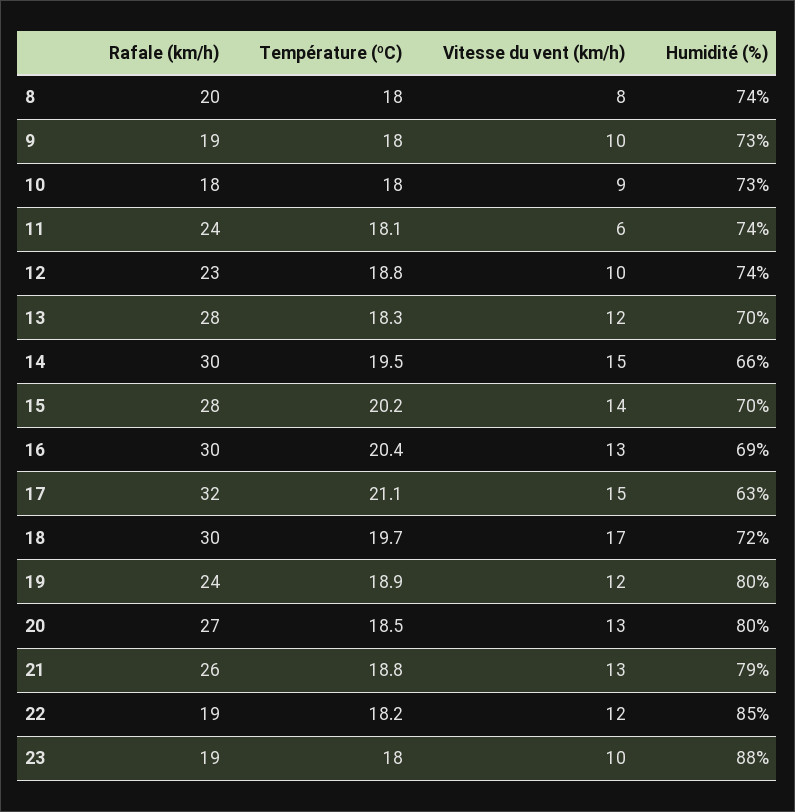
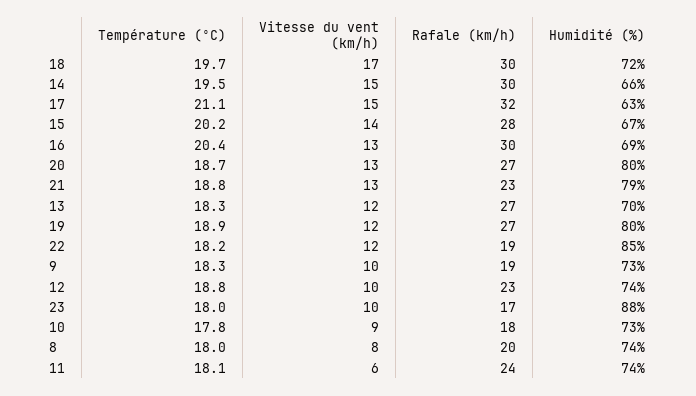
Température (ºC), 9: 18 -> 18.3
Température (ºC), 10: 18 -> 17.8
Rafale (km/h), 13: 28 -> 27
Humidité (%), 15: 70 -> 67
Rafale (km/h), 19: 24 -> 27
Température (ºC), 20: 18.5 -> 18.7
Rafale (km/h), 21: 26 -> 23
Rafale (km/h), 23: 19 -> 17

